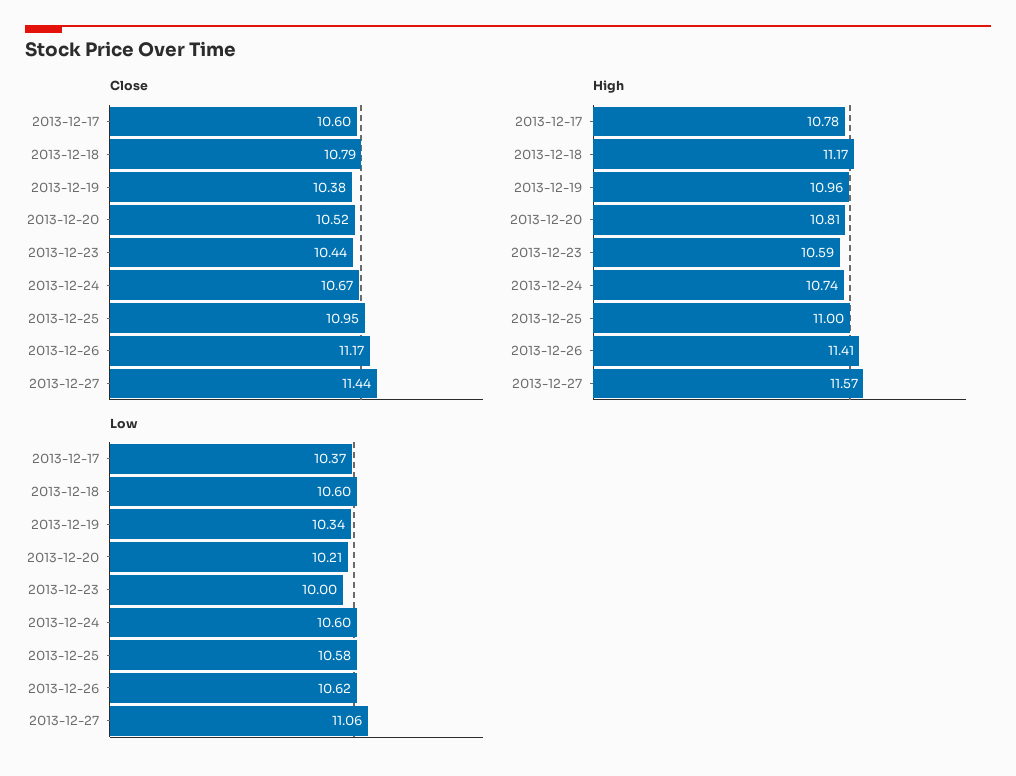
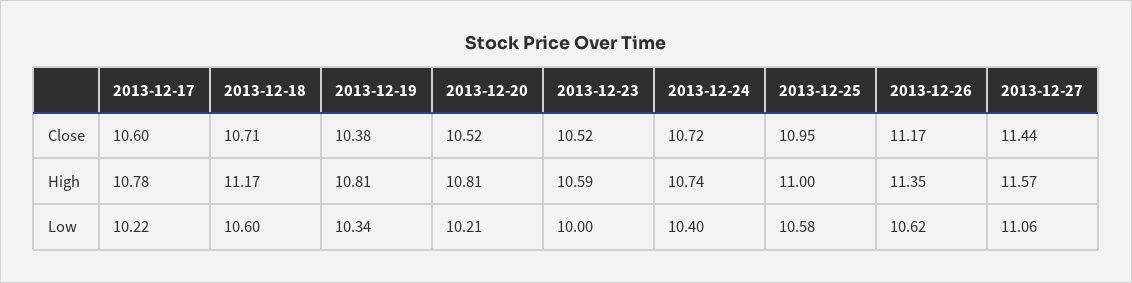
Close, 2013-12-18: 10.79 -> 10.71
Close, 2013-12-23: 10.44 -> 10.52
Close, 2013-12-24: 10.67 -> 10.72
High, 2013-12-19: 10.96 -> 10.81
High, 2013-12-26: 11.41 -> 11.35
Low, 2013-12-17: 10.37 -> 10.22
Low, 2013-12-24: 10.6 -> 10.4

